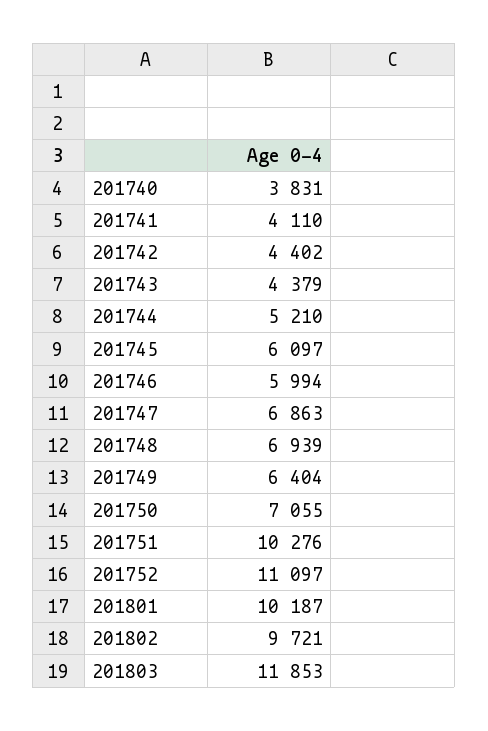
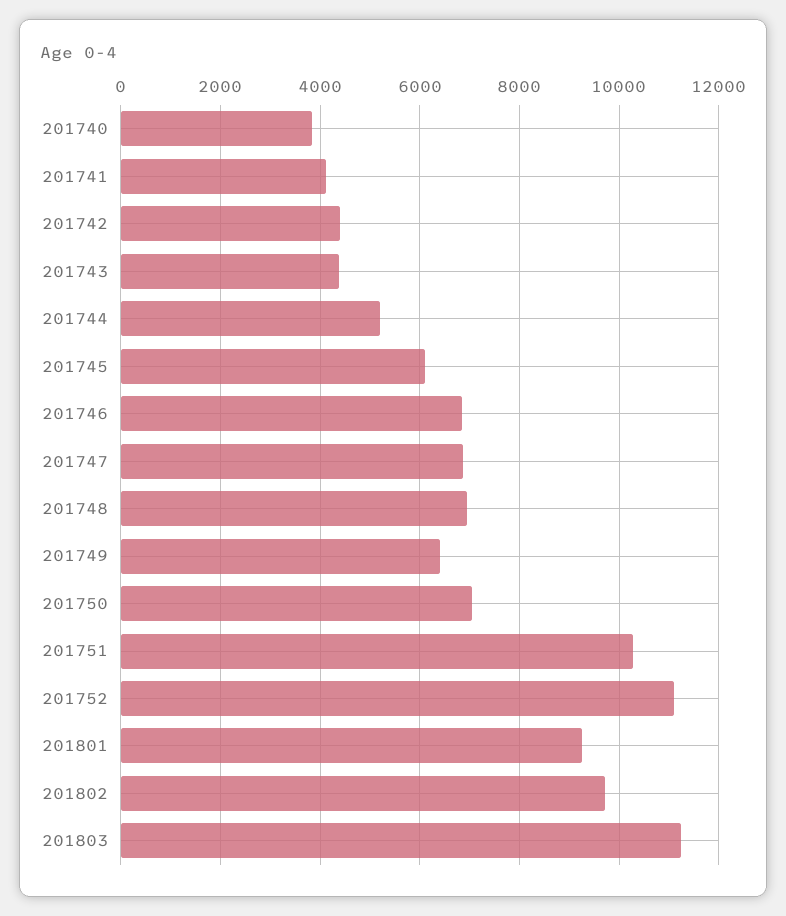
201746: 5994 -> 6800
201801: 10187 -> 9200
201803: 11853 -> 11200

